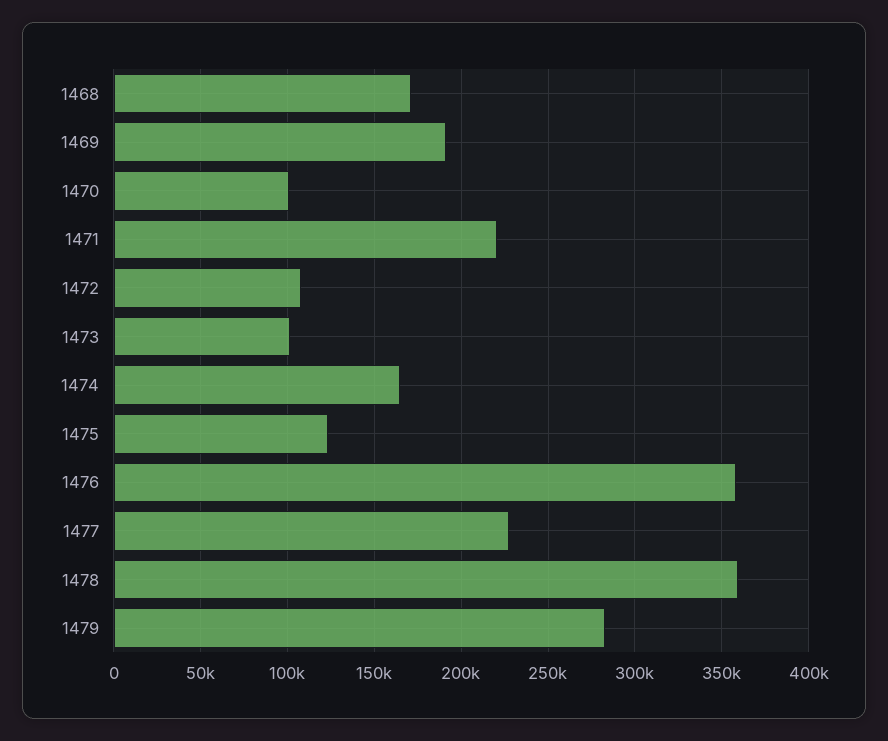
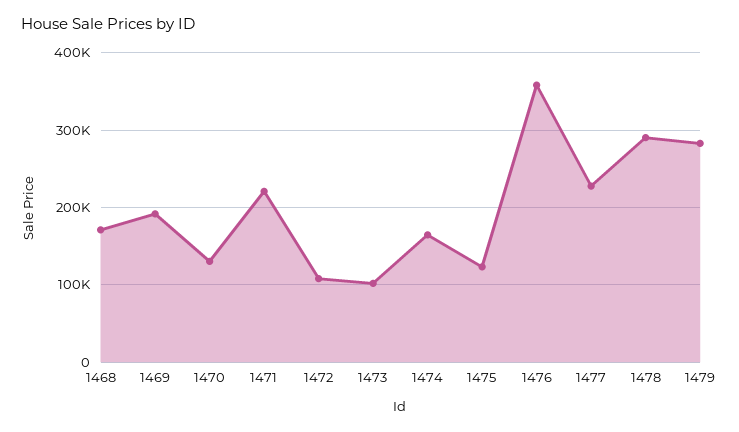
1470: 100000 -> 130000
1478: 360000 -> 290000

